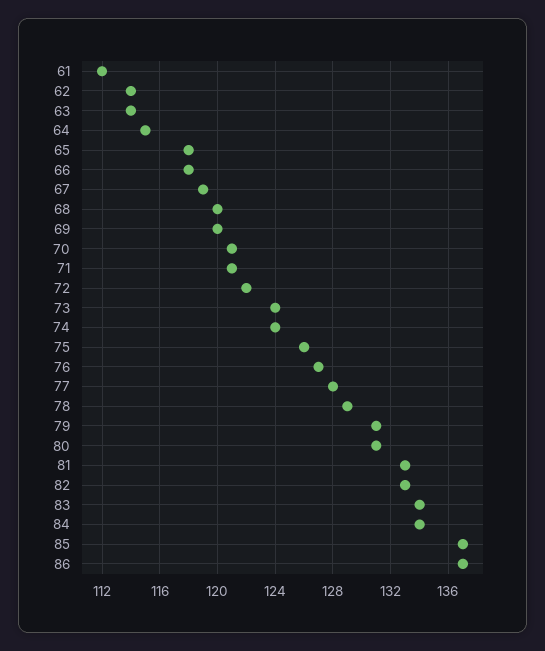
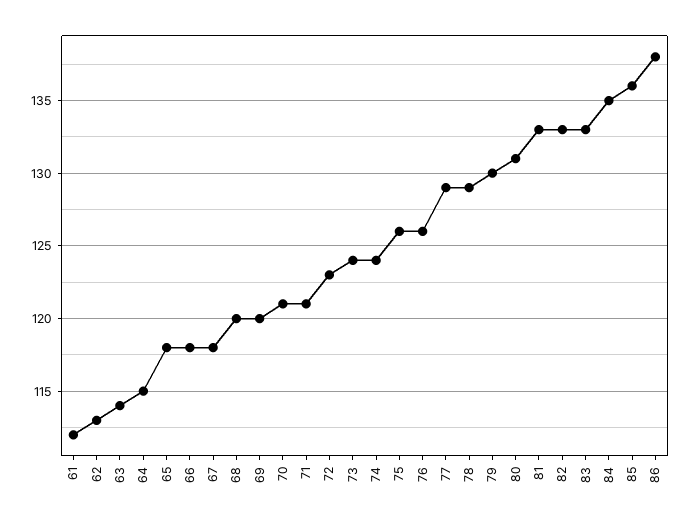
62: 114 -> 113
67: 119 -> 118
72: 122 -> 123
76: 127 -> 126
77: 128 -> 129
79: 131 -> 130
83: 134 -> 133
84: 134 -> 135
85: 137 -> 136
86: 137 -> 138

